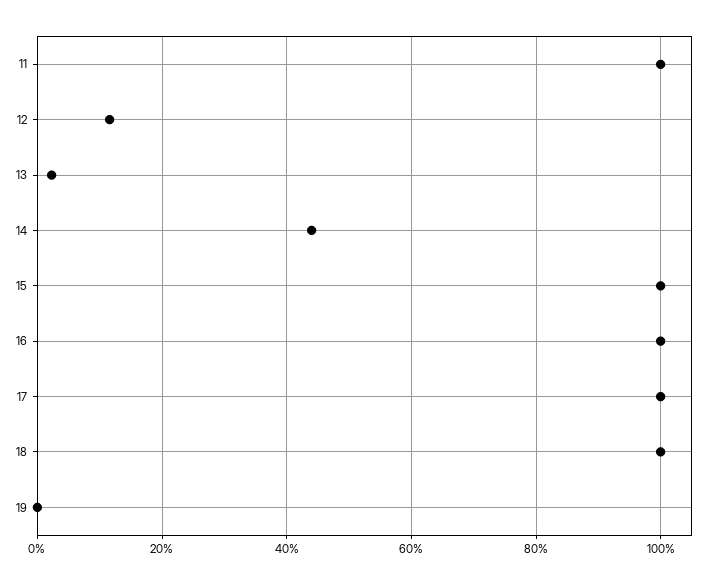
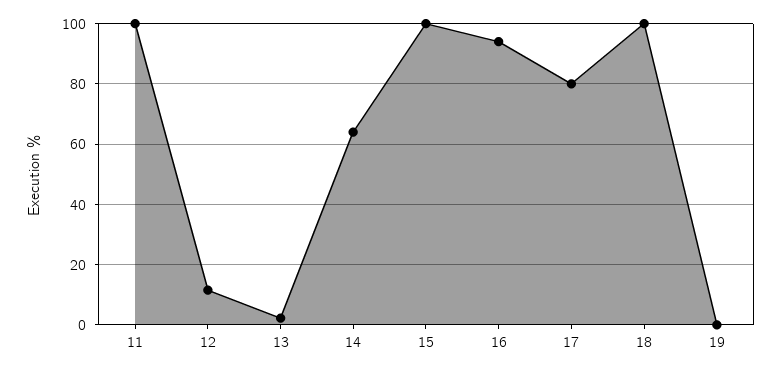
14: 44 -> 64
16: 100 -> 94
17: 100 -> 80

